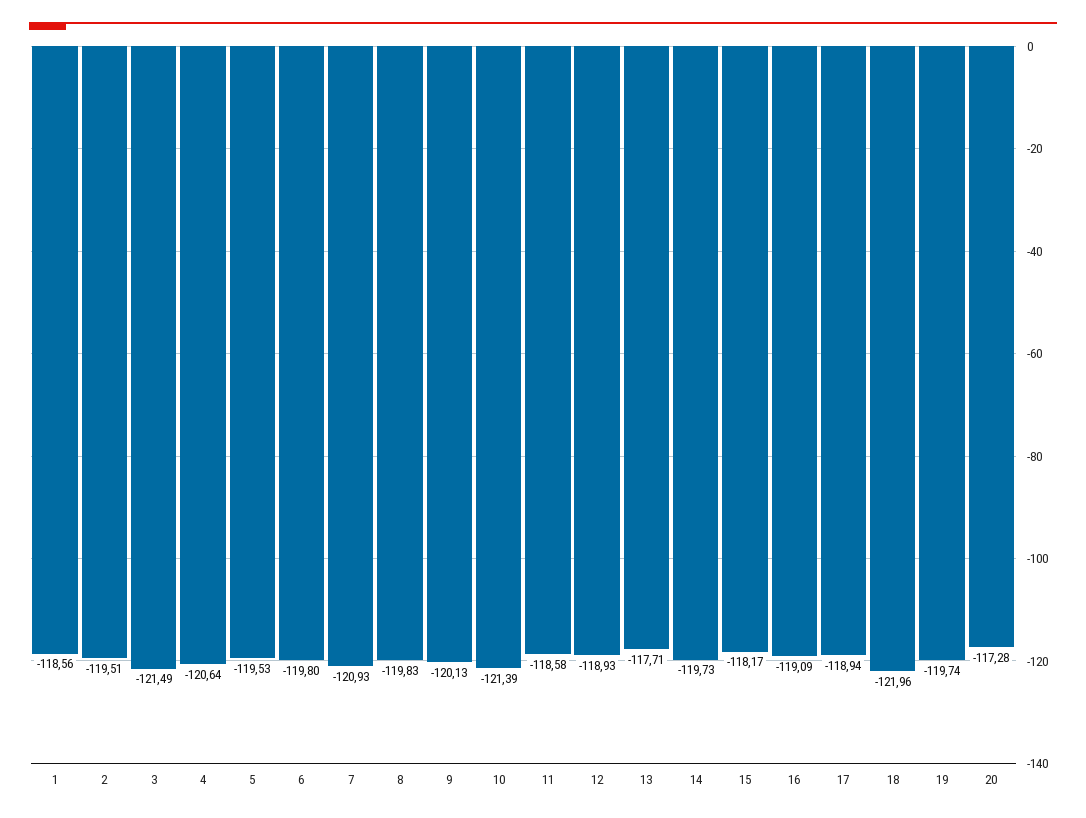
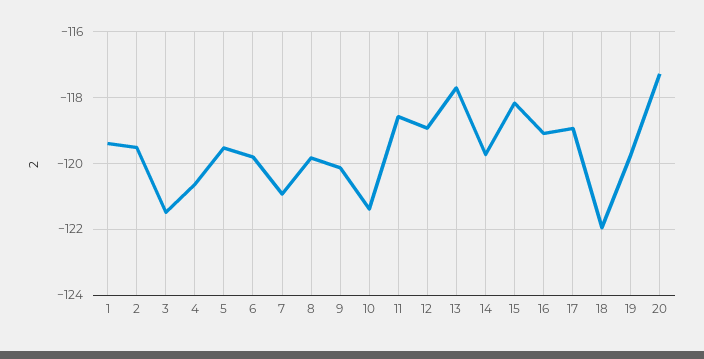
1: -118.56 -> -119.4

